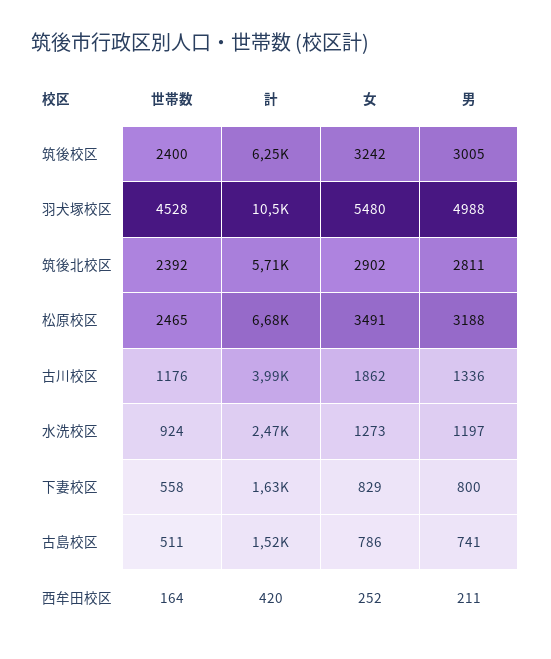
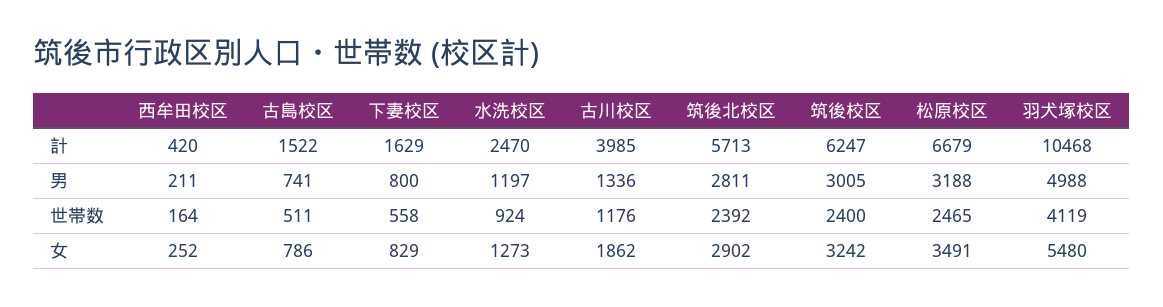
世帯数, 羽犬塚校区: 4528 -> 4119

